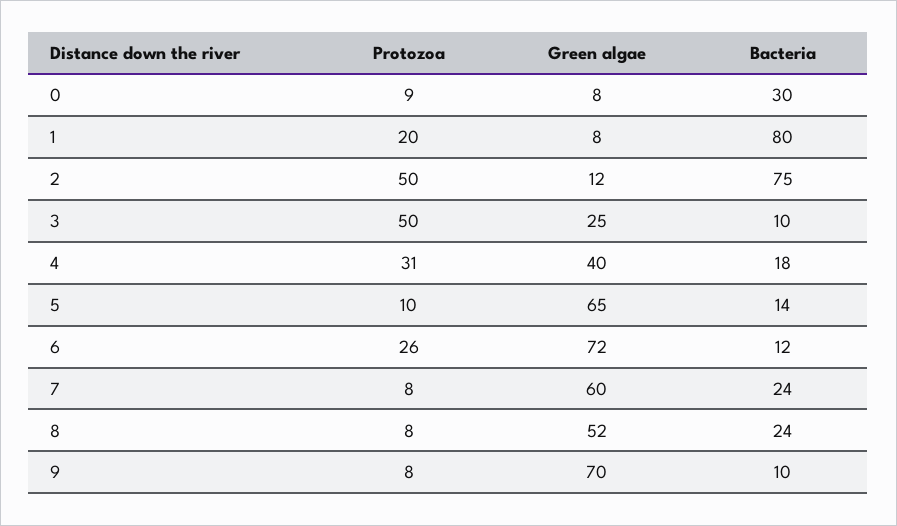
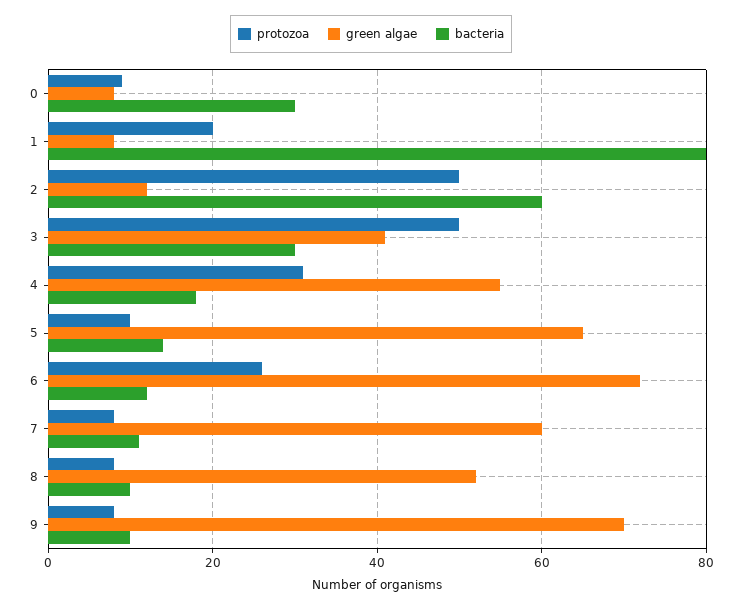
Bacteria, 2: 75 -> 60
Green algae, 3: 25 -> 40
Bacteria, 3: 10 -> 30
Green algae, 4: 40 -> 55
Bacteria, 7: 24 -> 10
Bacteria, 8: 24 -> 10

